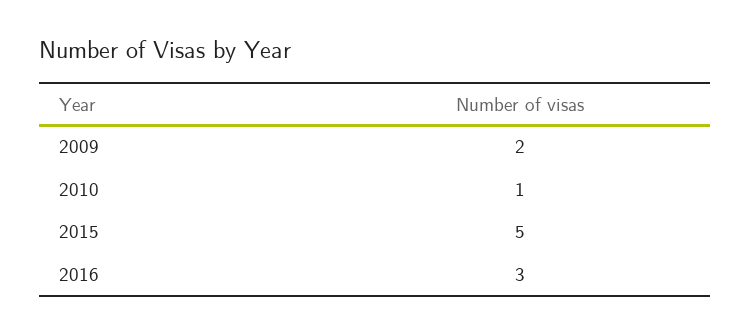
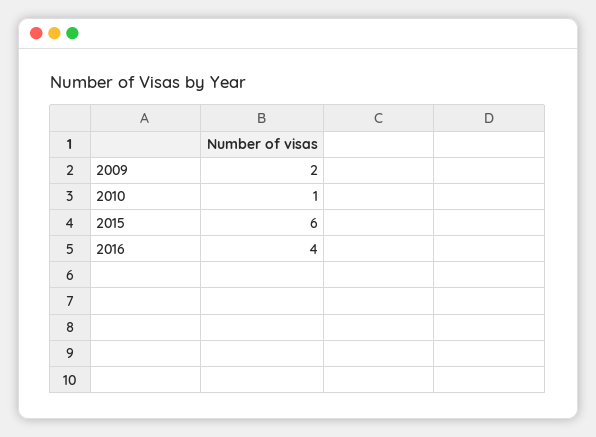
2015: 5 -> 6
2016: 3 -> 4

